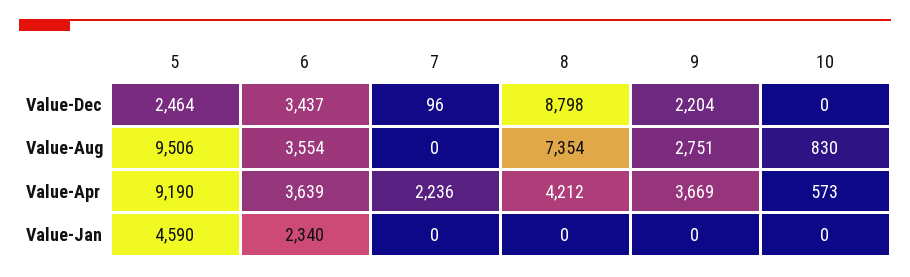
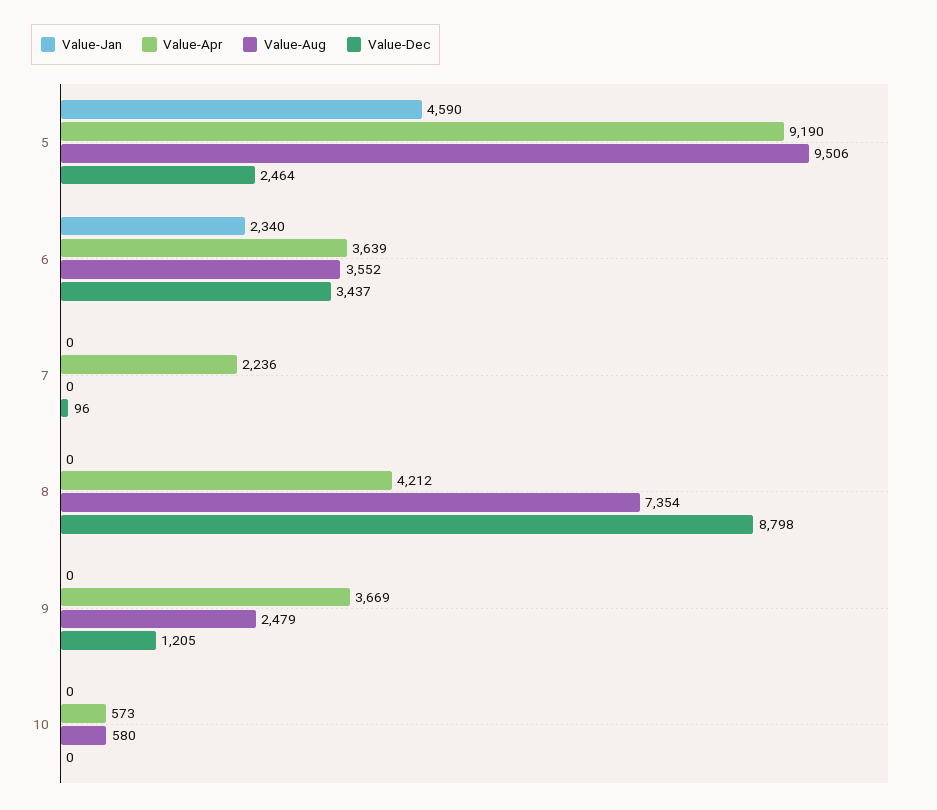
Value-Dec, 9: 2204 -> 1205
Value-Aug, 6: 3554 -> 3552
Value-Aug, 9: 2751 -> 2479
Value-Aug, 10: 830 -> 580

